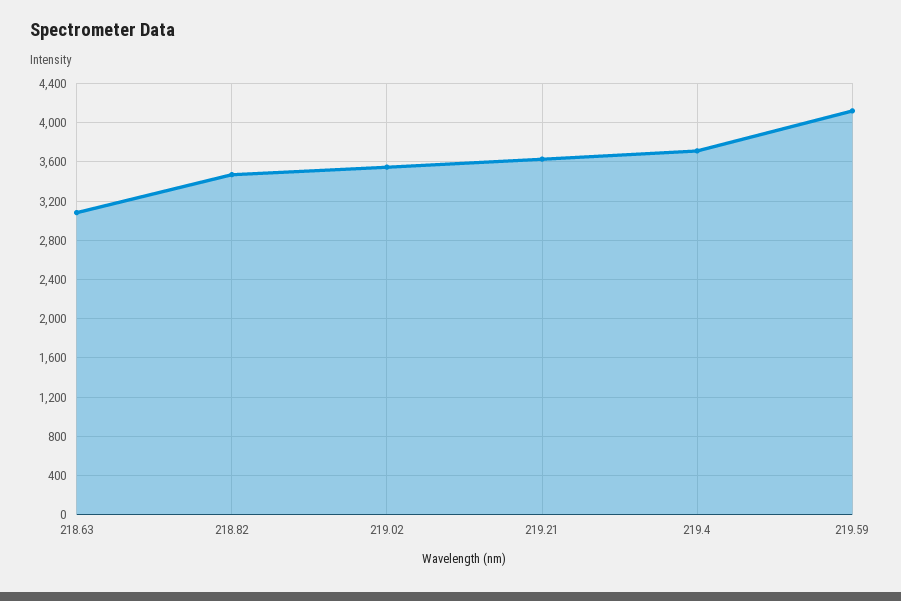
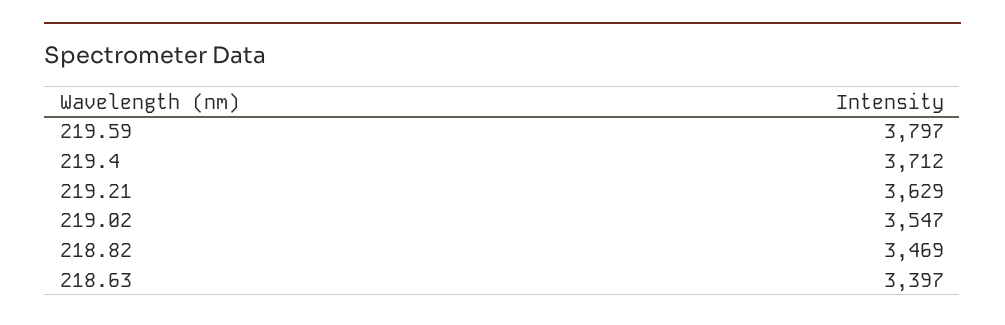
218.63: 3100 -> 3397
219.59: 4100 -> 3797

